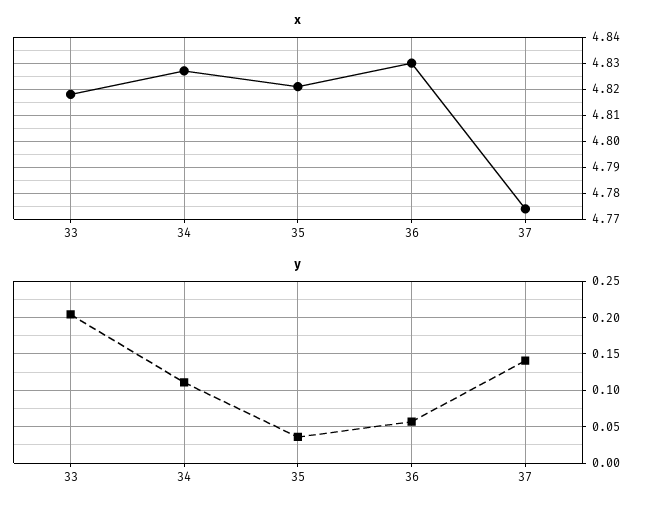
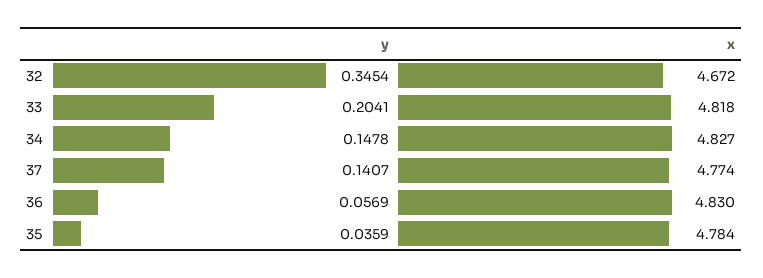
x, 35: 4.82 -> 4.784
y, 34: 0.11 -> 0.1478
y, 32: none -> 0.3454
x, 32: none -> 4.672

